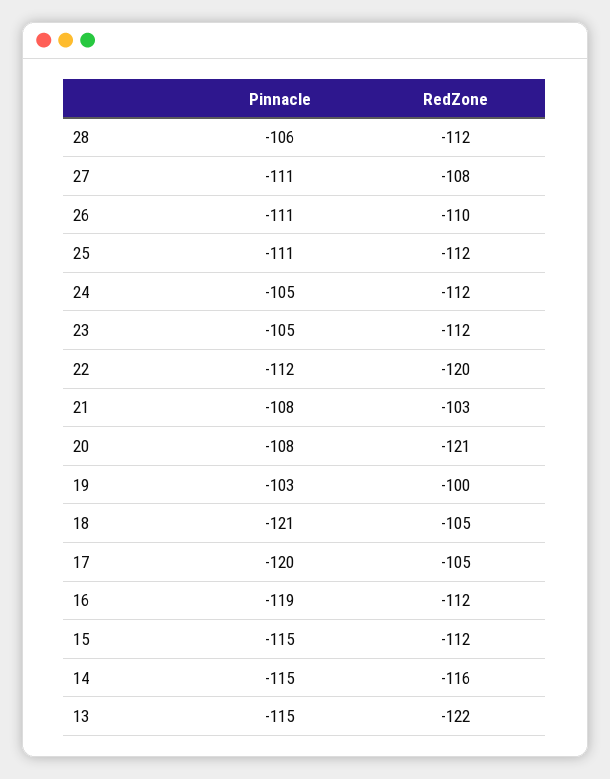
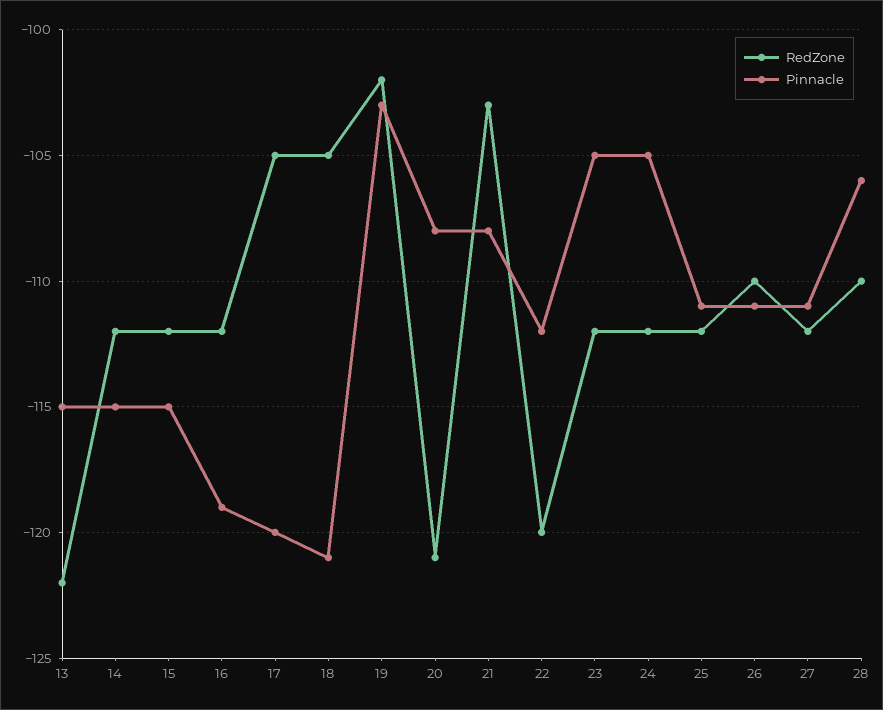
RedZone, 28: -112 -> -110
RedZone, 27: -108 -> -112
RedZone, 19: -100 -> -102
RedZone, 14: -116 -> -112

